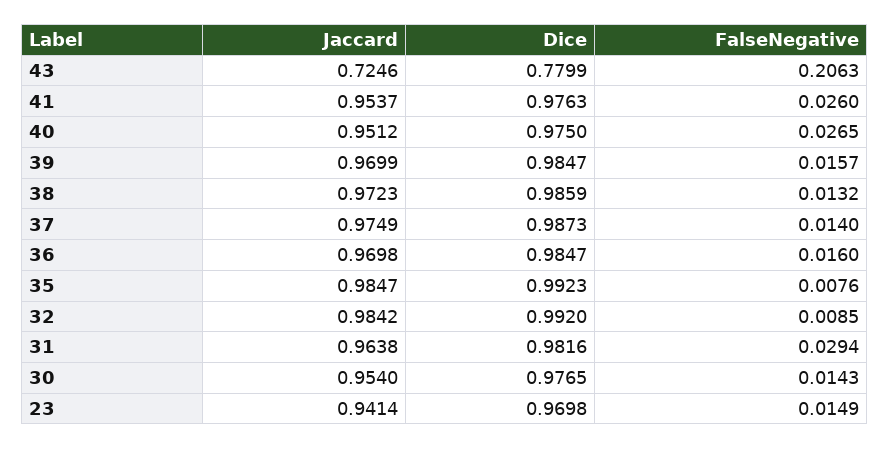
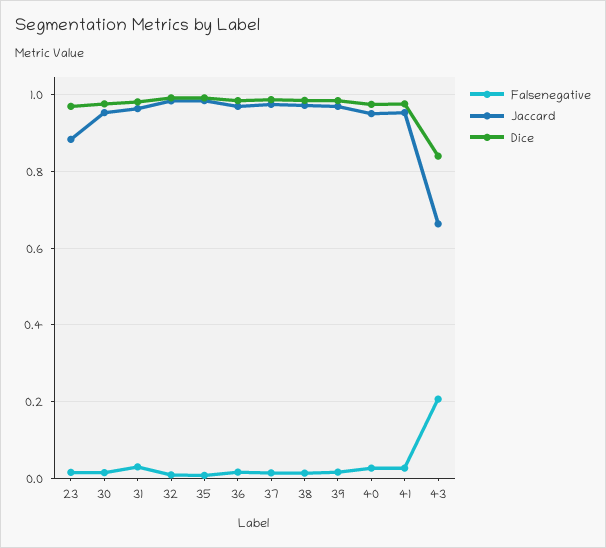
Jaccard, 43: 0.7246 -> 0.66
Dice, 43: 0.7799 -> 0.84
Jaccard, 23: 0.9414 -> 0.88

